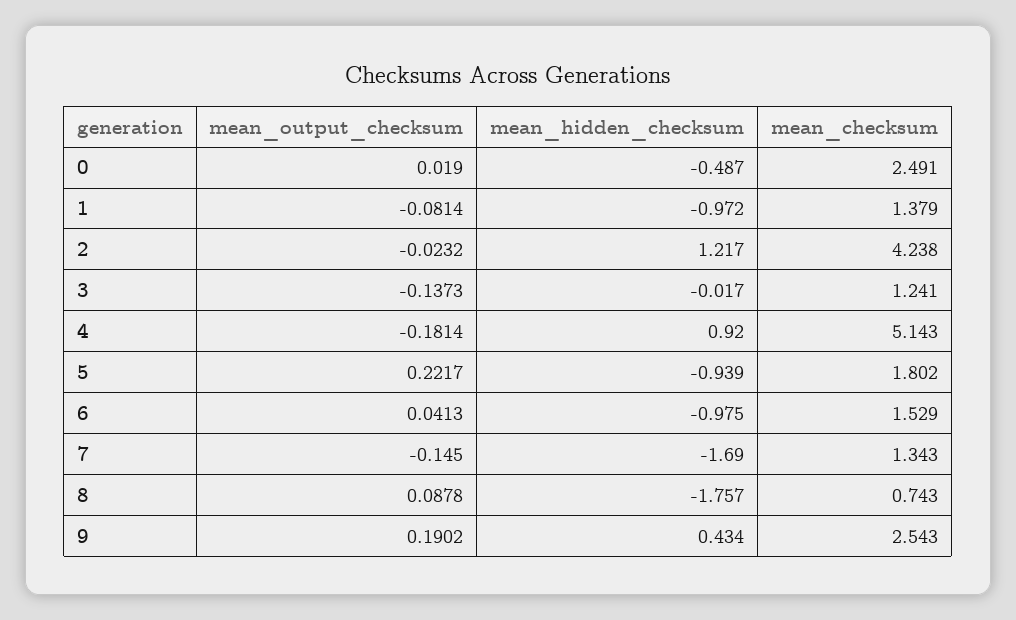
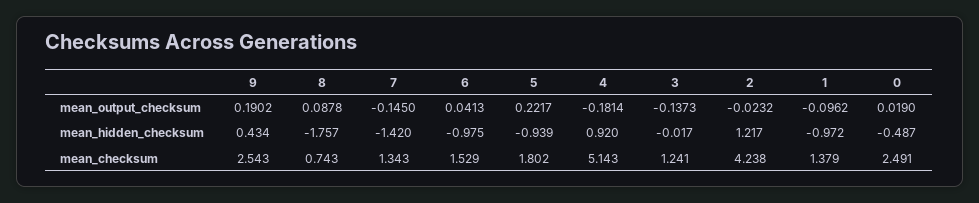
mean_output_checksum, 1: -0.0814 -> -0.0962
mean_hidden_checksum, 7: -1.69 -> -1.42

